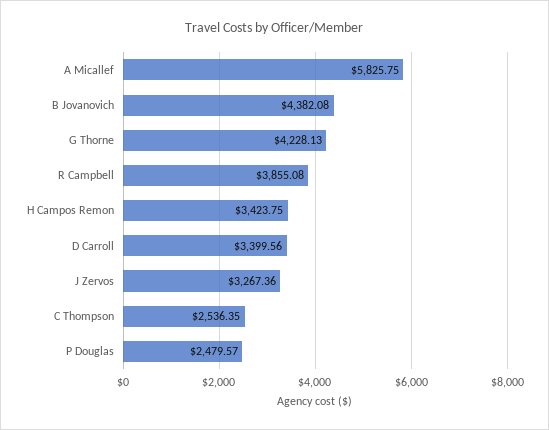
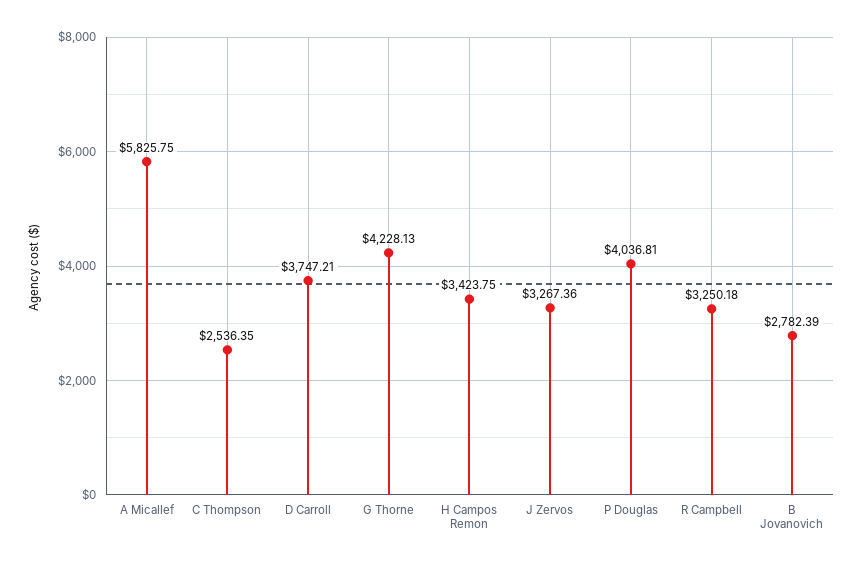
B Jovanovich: 4382.08 -> 2782.39
R Campbell: 3855.08 -> 3250.18
D Carroll: 3399.56 -> 3747.21
P Douglas: 2479.57 -> 4036.81

